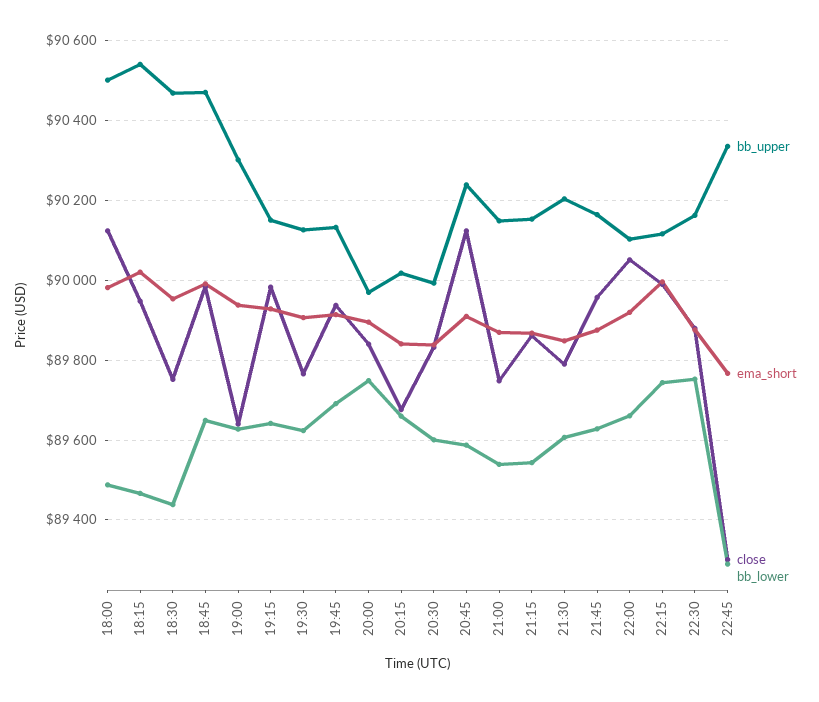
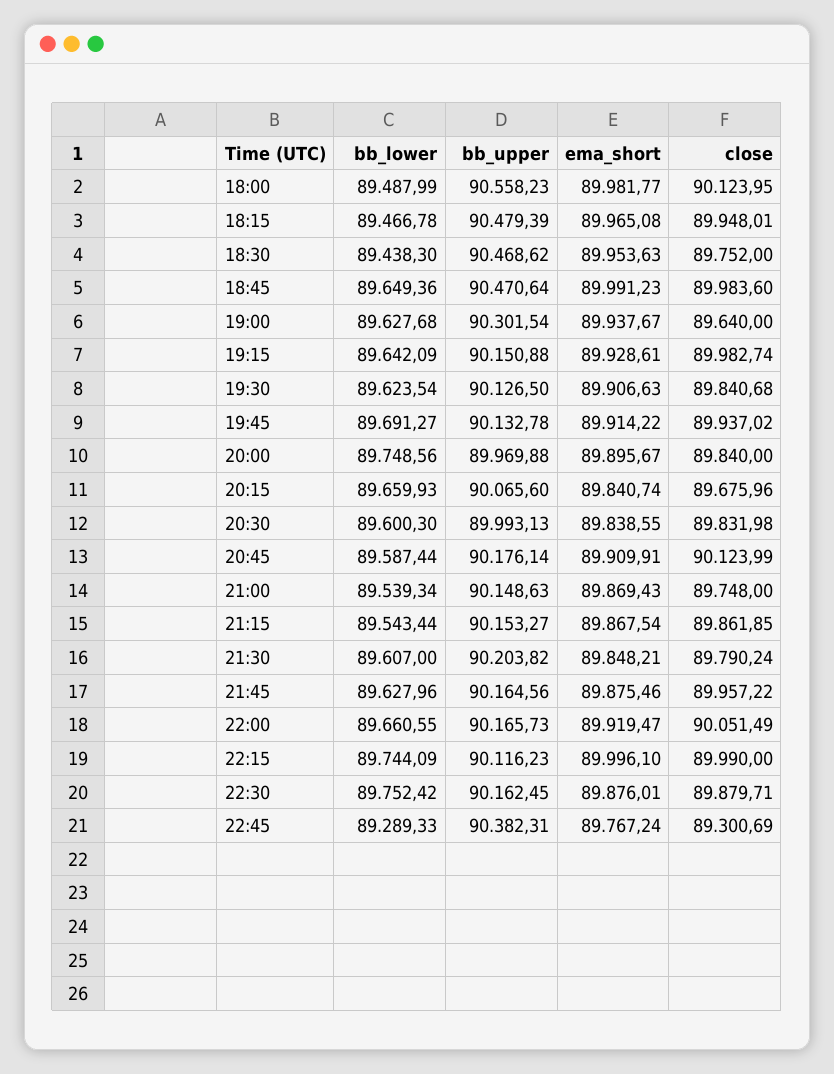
bb_upper, 18:00: 90500 -> 90558.23
bb_upper, 18:15: 90540 -> 90479.39
ema_short, 18:15: 90020 -> 89965.08
close, 19:30: 89760 -> 89840.68
bb_upper, 20:15: 90020 -> 90065.6
bb_upper, 20:45: 90240 -> 90176.14
bb_upper, 22:00: 90100 -> 90165.73
bb_upper, 22:45: 90340 -> 90382.31

